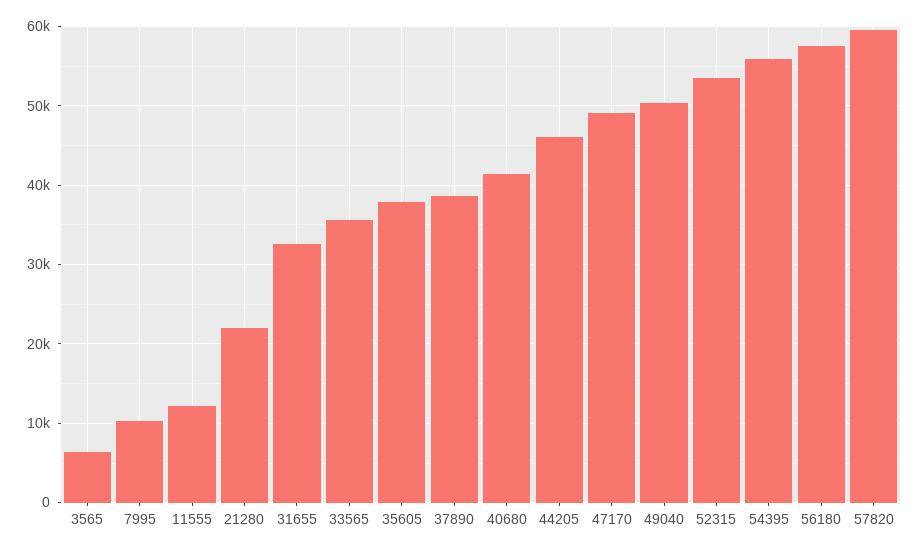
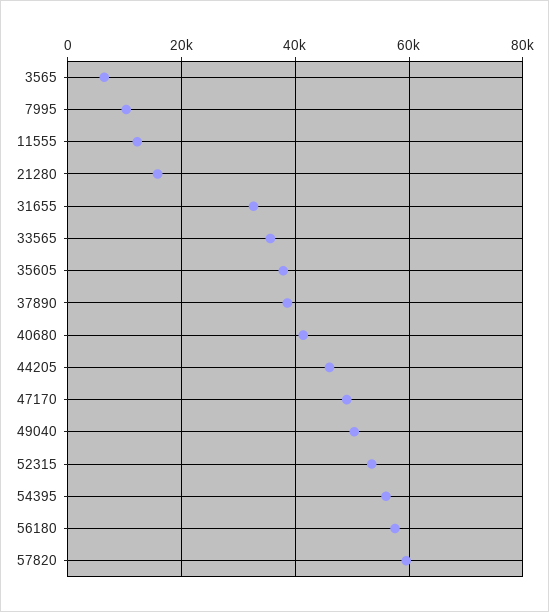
21280: 22000 -> 16000

